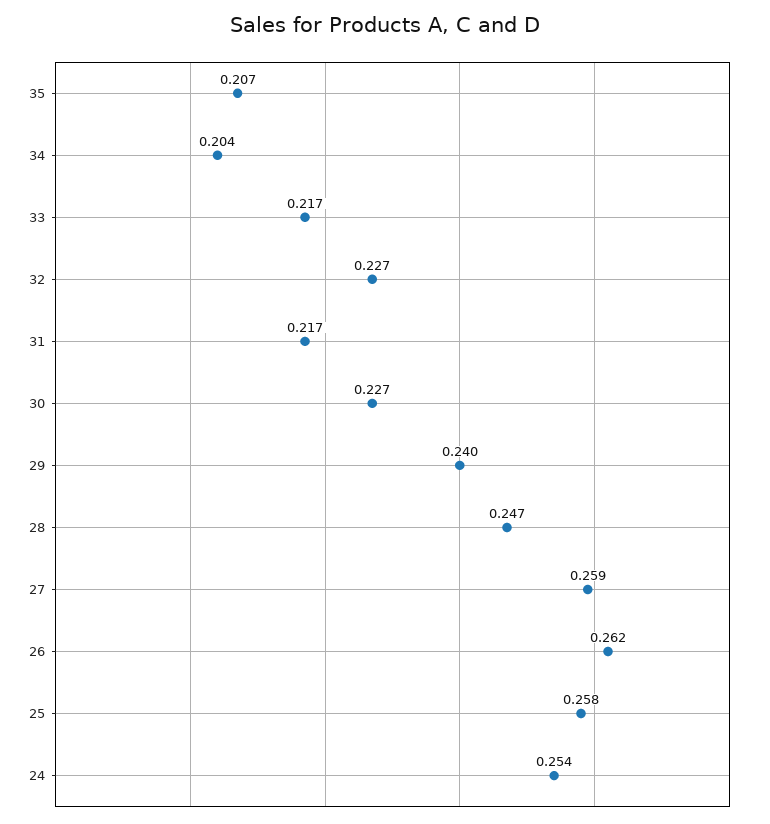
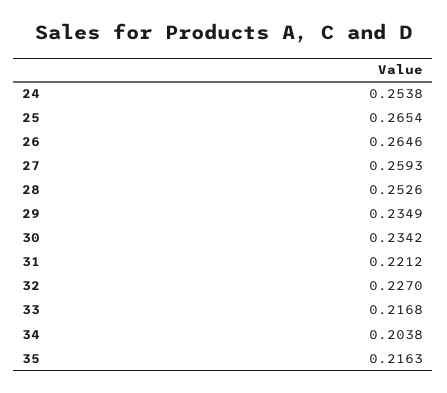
35: 0.207 -> 0.2163
31: 0.217 -> 0.2212
30: 0.227 -> 0.2342
29: 0.24 -> 0.2349
28: 0.247 -> 0.2526
26: 0.262 -> 0.2646
25: 0.258 -> 0.2654

